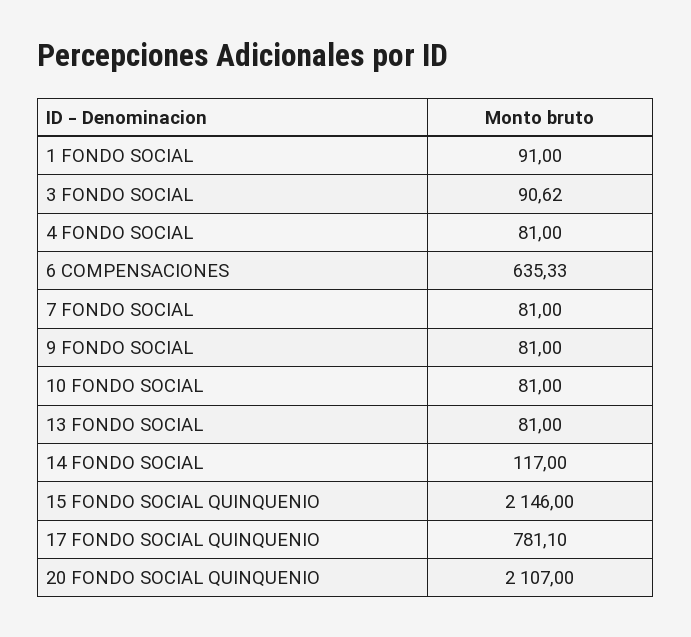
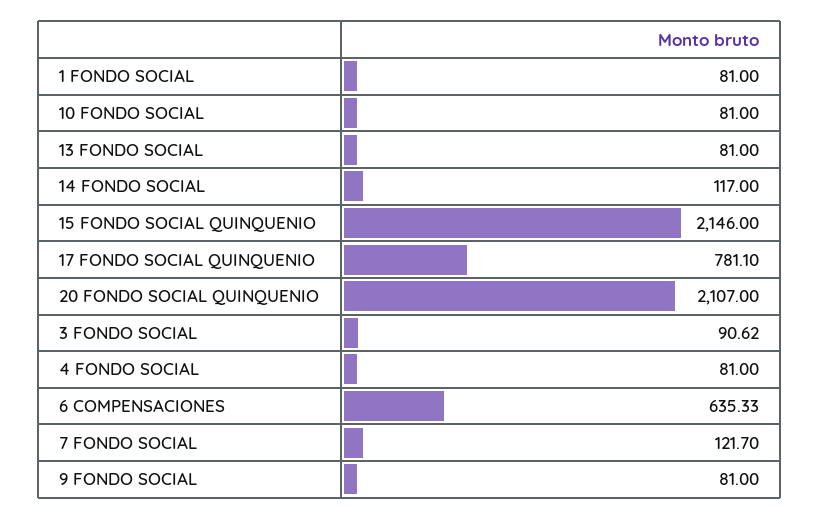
1 FONDO SOCIAL: 91 -> 81
7 FONDO SOCIAL: 81 -> 121.7

